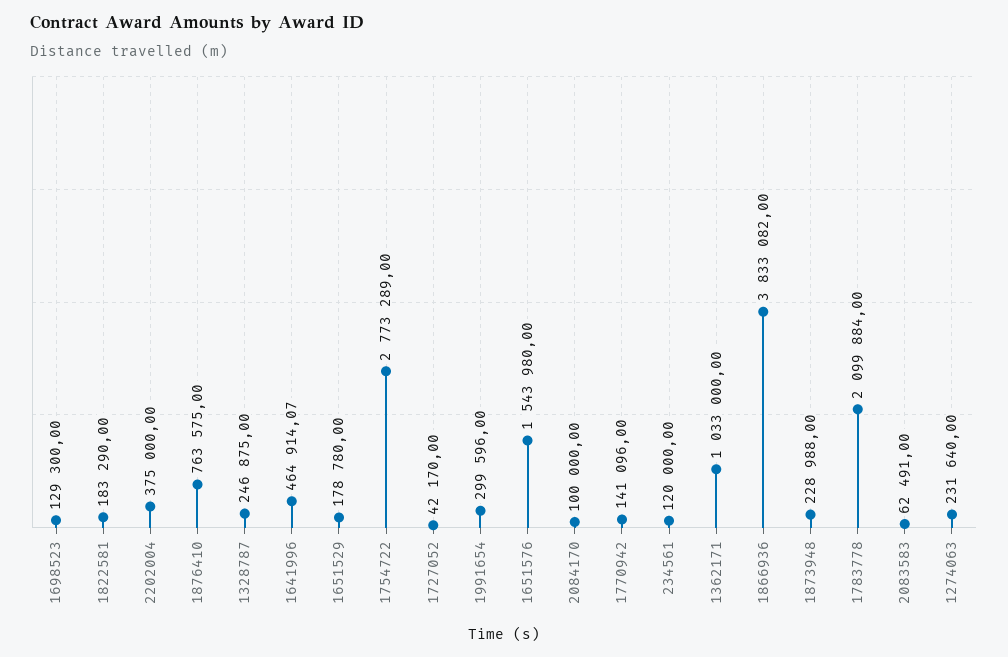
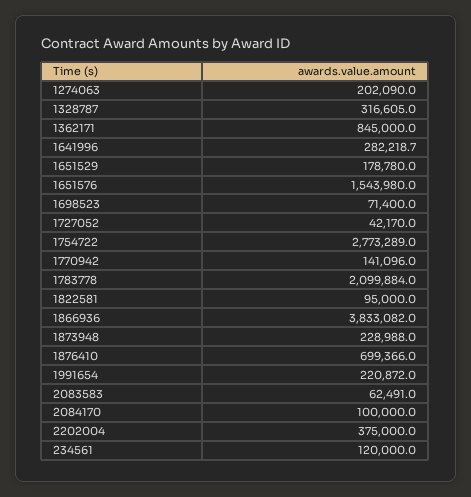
1698523: 129300 -> 71400
1822581: 183290 -> 95000
1876410: 763575 -> 699366
1328787: 246875 -> 316605
1641996: 464914.07 -> 282218.7
1991654: 299596 -> 220872
1362171: 1033000 -> 845000
1274063: 231640 -> 202090

